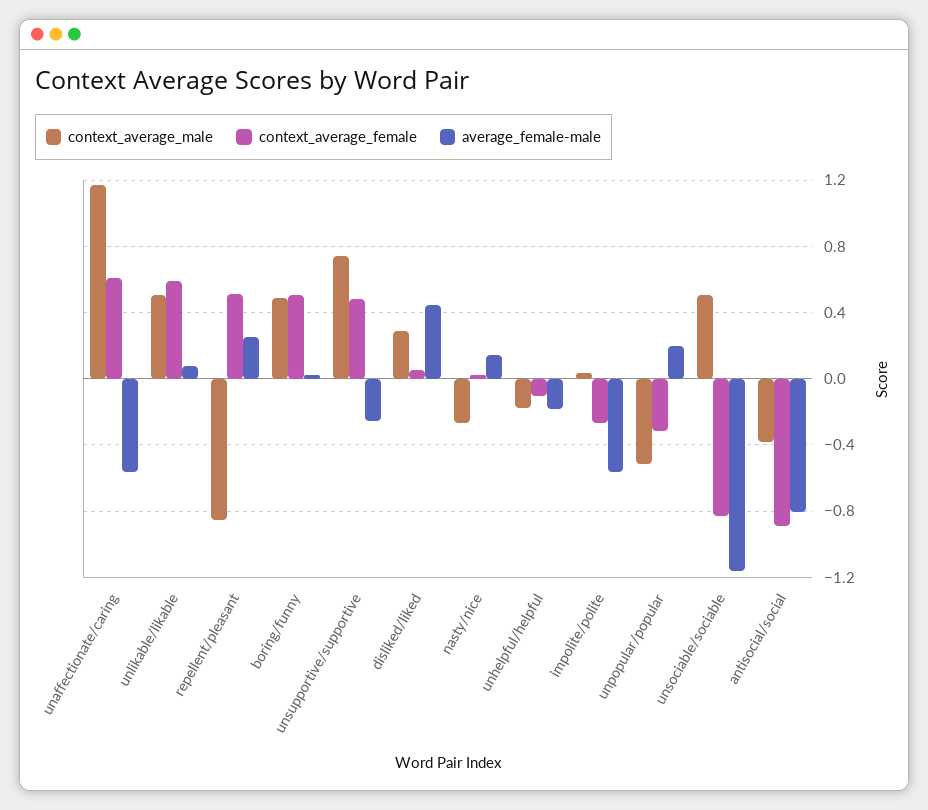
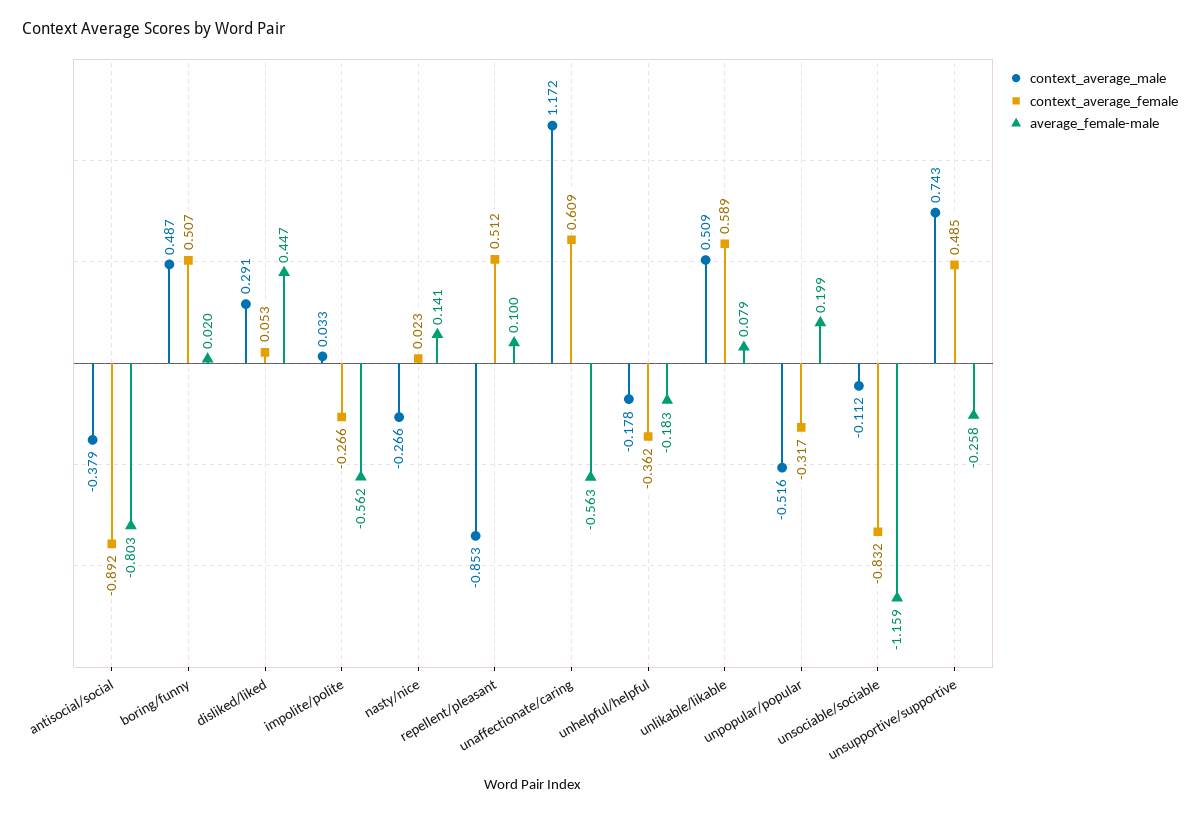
average_female-male, repellent/pleasant: 0.25 -> 0.1
context_average_female, unhelpful/helpful: -0.1 -> -0.362
context_average_male, unsociable/sociable: 0.5 -> -0.112

